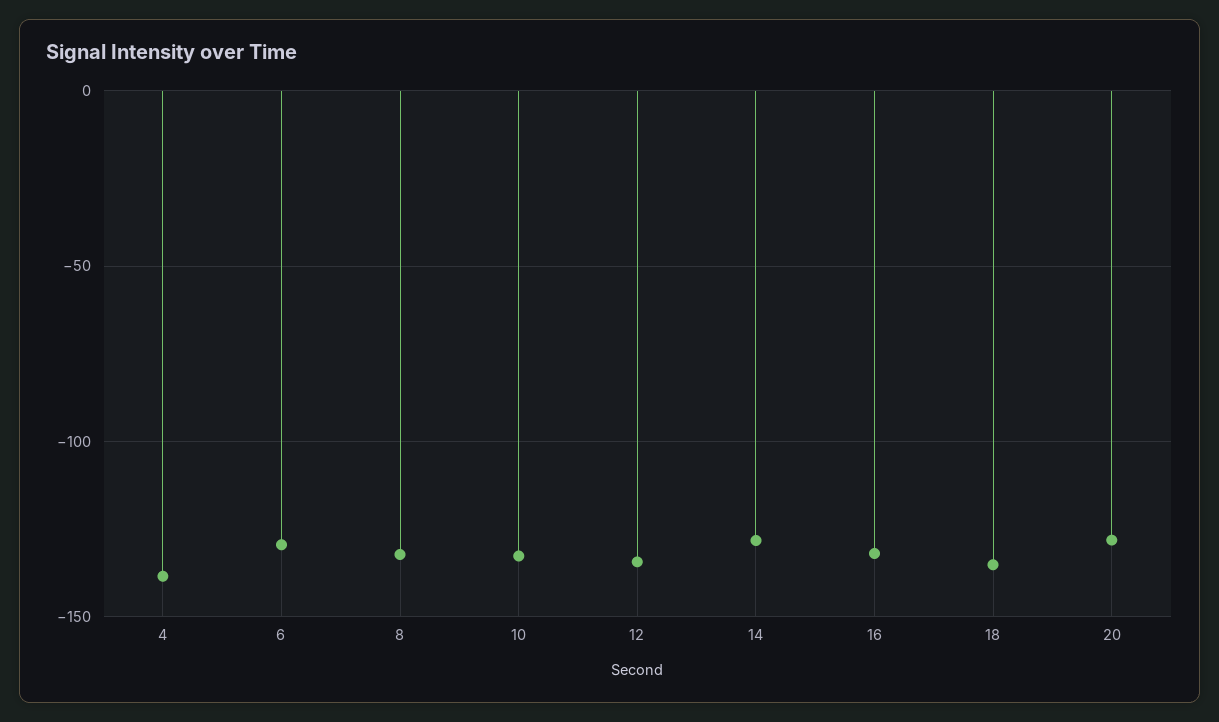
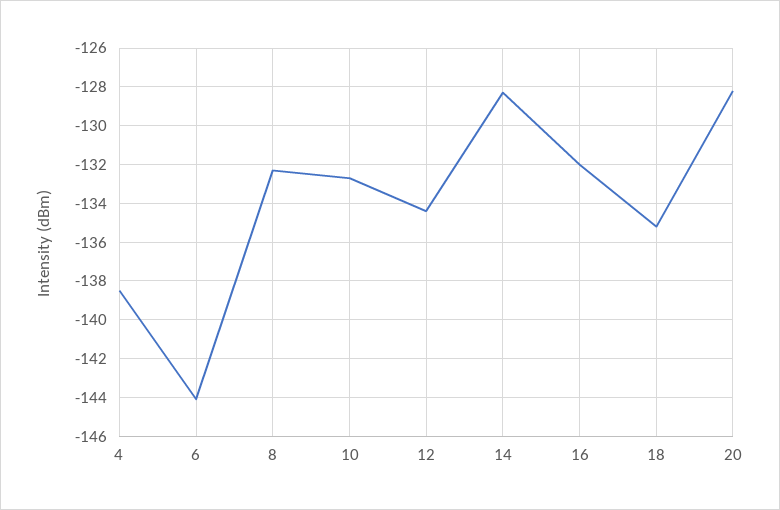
6: -130 -> -144

